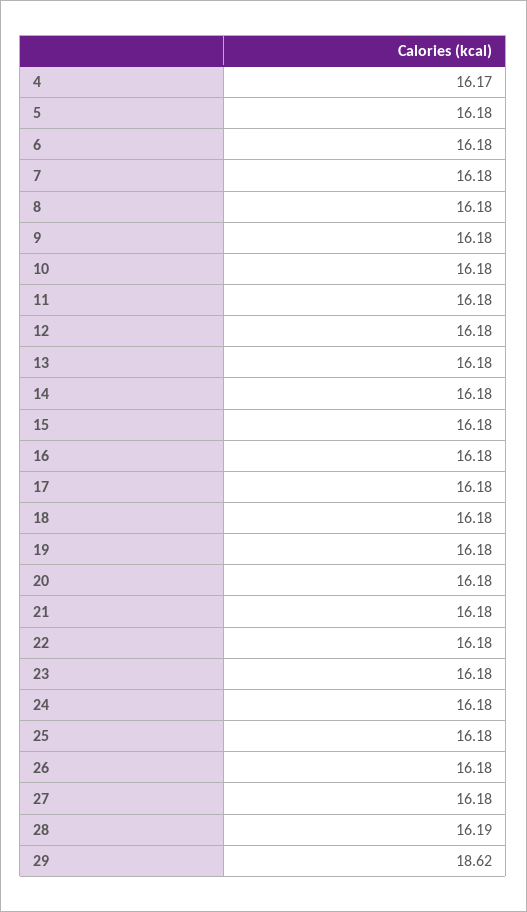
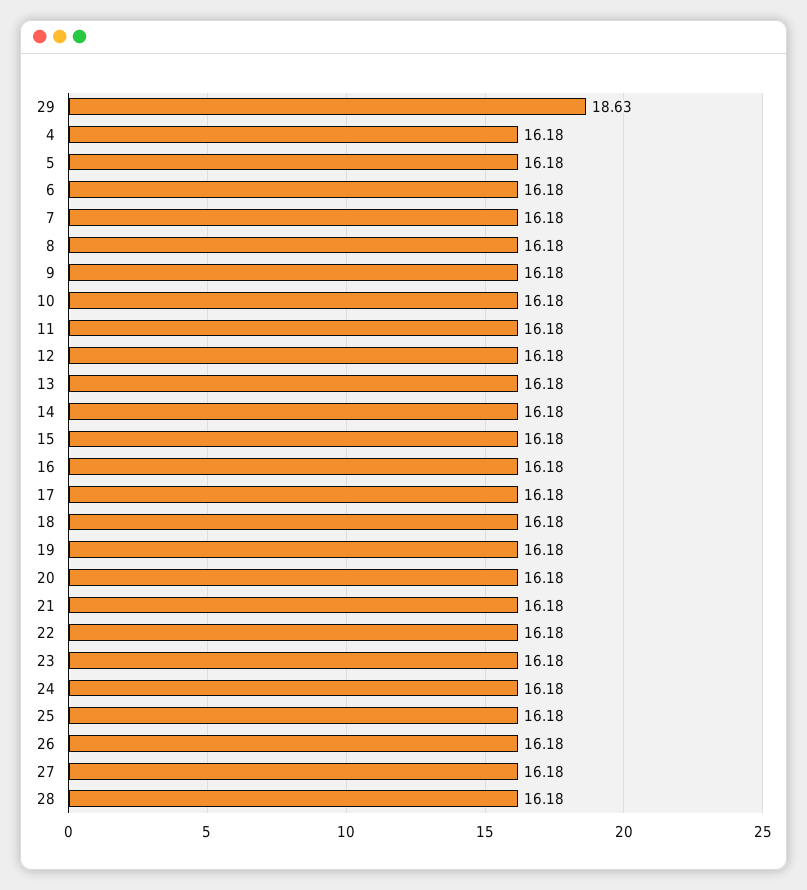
4: 16.17 -> 16.18
28: 16.19 -> 16.18
29: 18.62 -> 18.63

